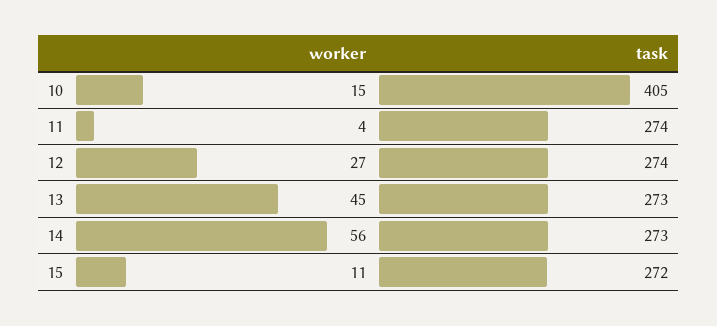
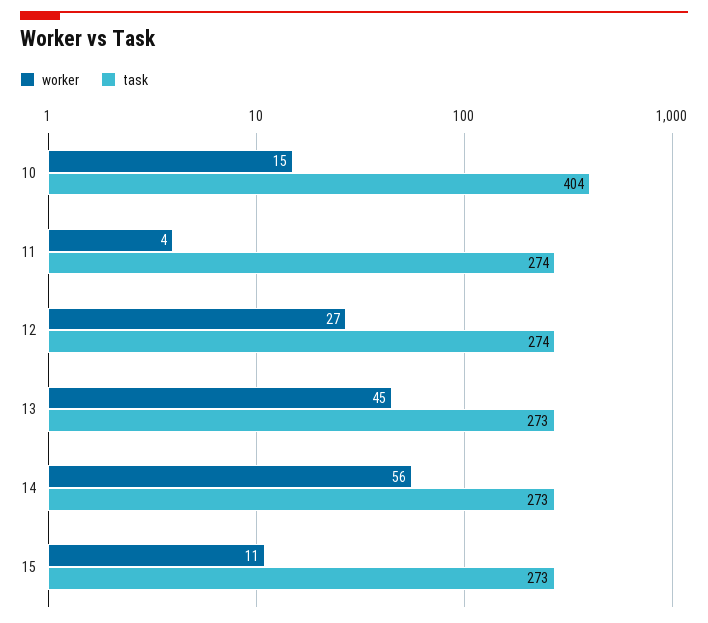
task, 10: 405 -> 404
task, 15: 272 -> 273

